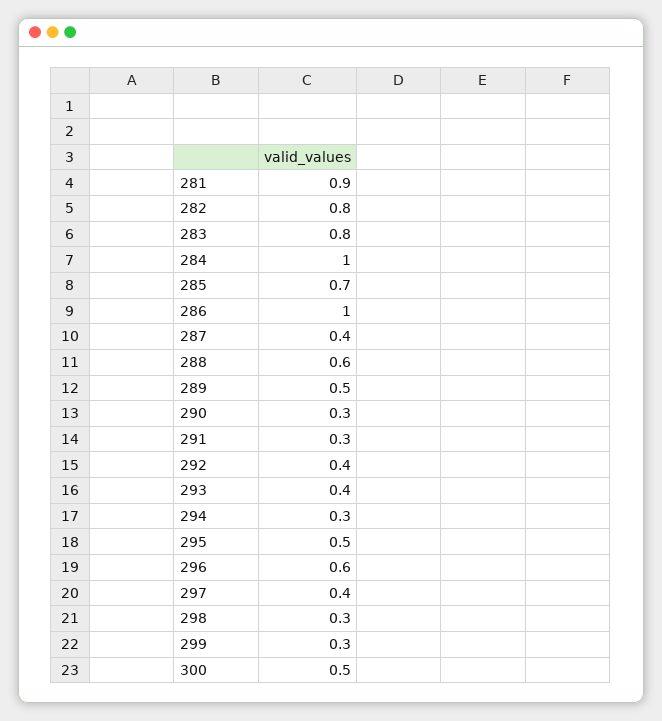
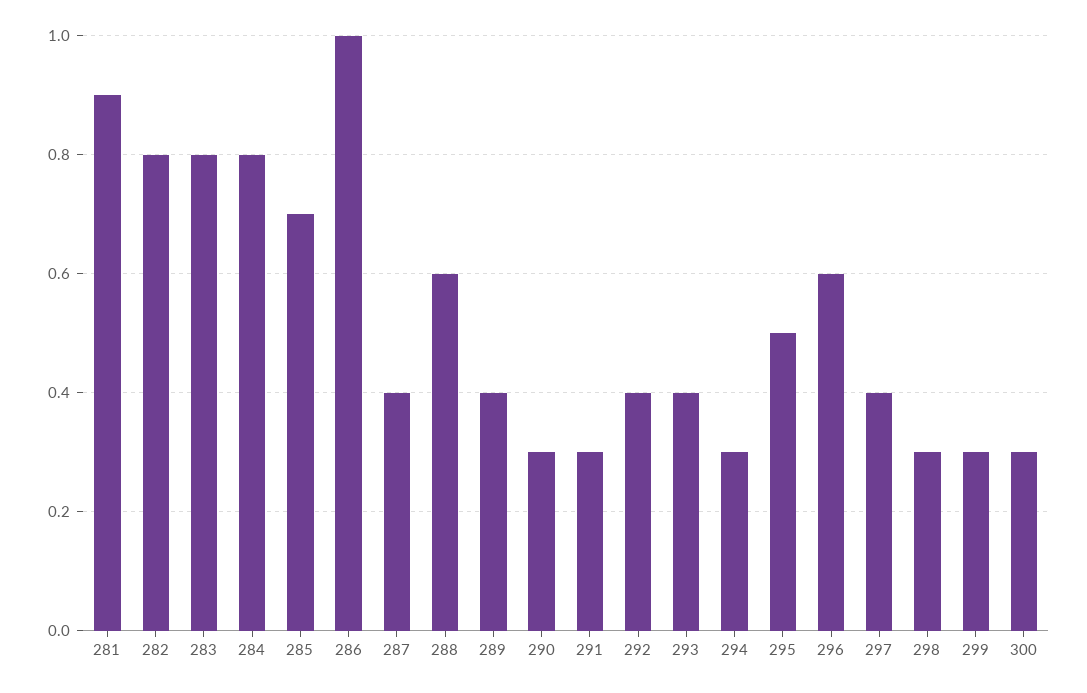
284: 1 -> 0.8
289: 0.5 -> 0.4
300: 0.5 -> 0.3

